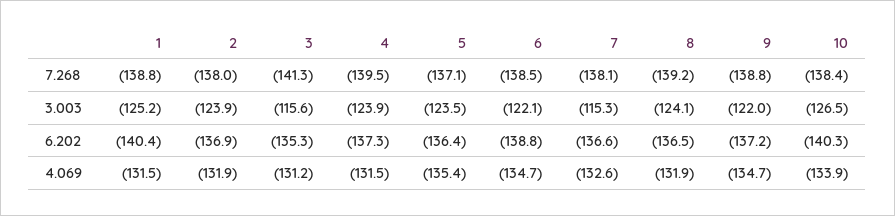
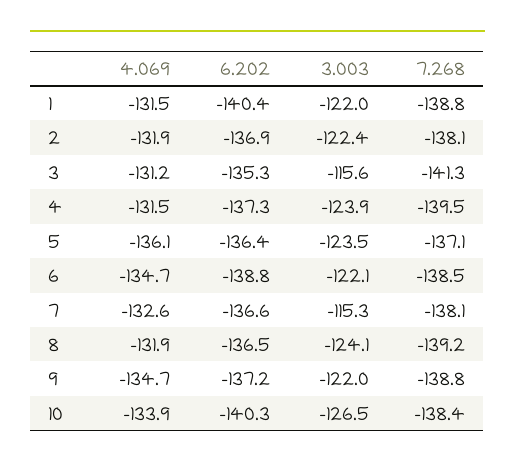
2, 7.268: -138 -> -138.1
1, 3.003: -125.2 -> -122
2, 3.003: -123.9 -> -122.4
5, 4.069: -135.4 -> -136.1

